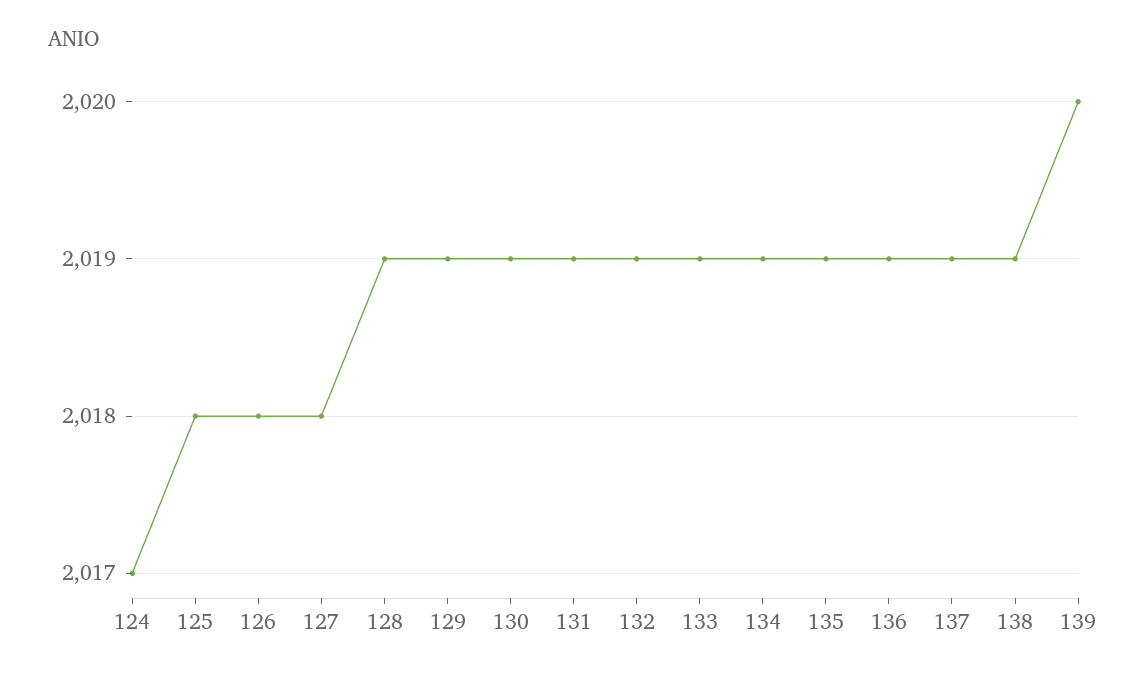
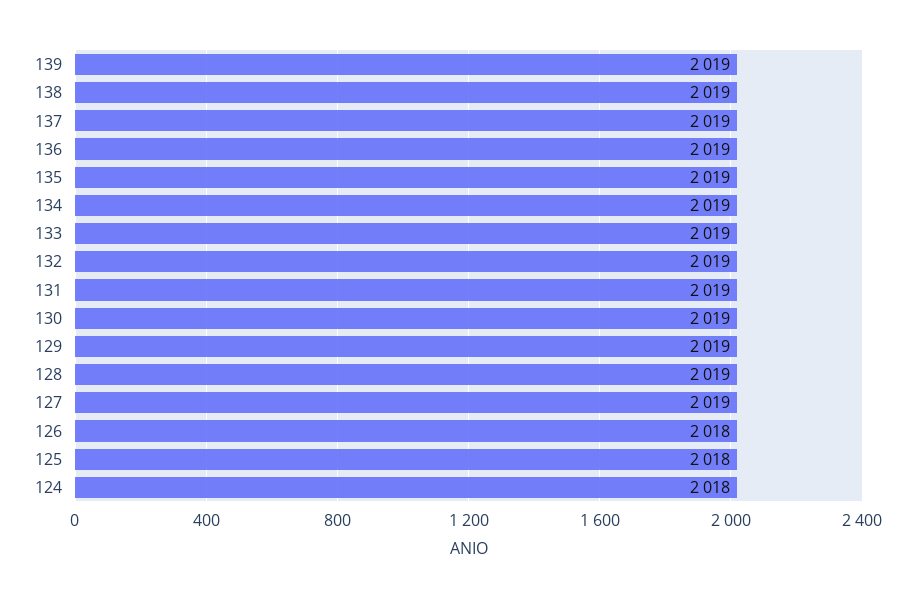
124: 2017 -> 2018
127: 2018 -> 2019
139: 2020 -> 2019

